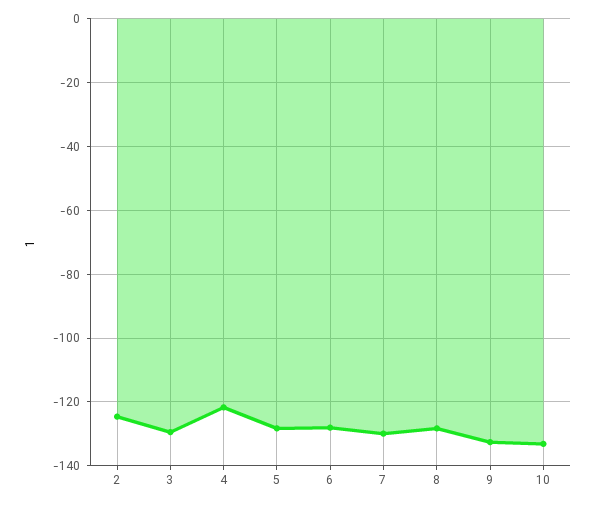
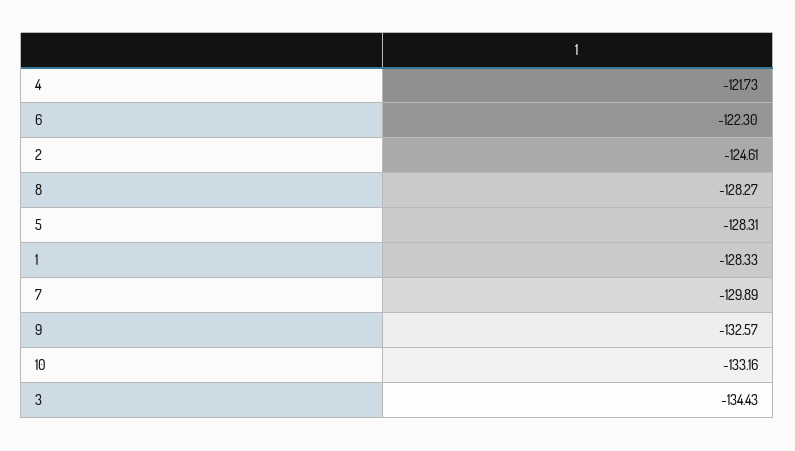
3: -130 -> -134.43
6: -128 -> -122.3
1: none -> -128.33

